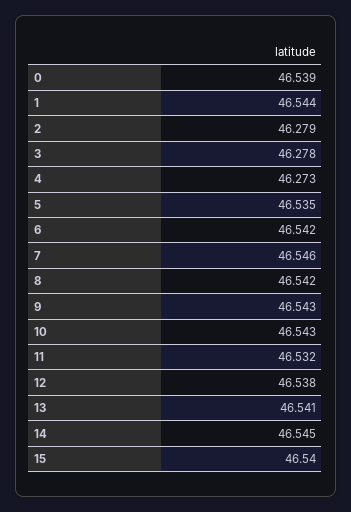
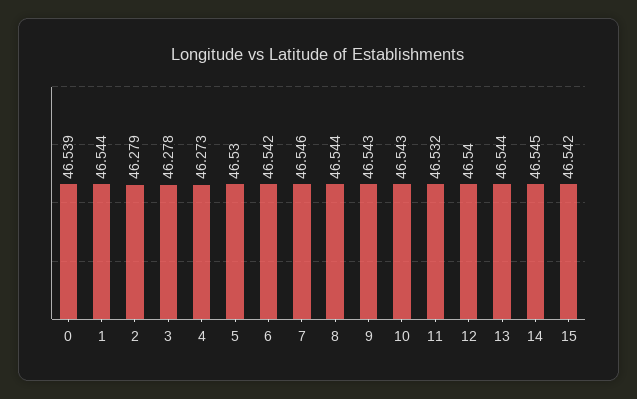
5: 46.535 -> 46.53
8: 46.542 -> 46.544
12: 46.538 -> 46.54
13: 46.541 -> 46.544
15: 46.54 -> 46.542

